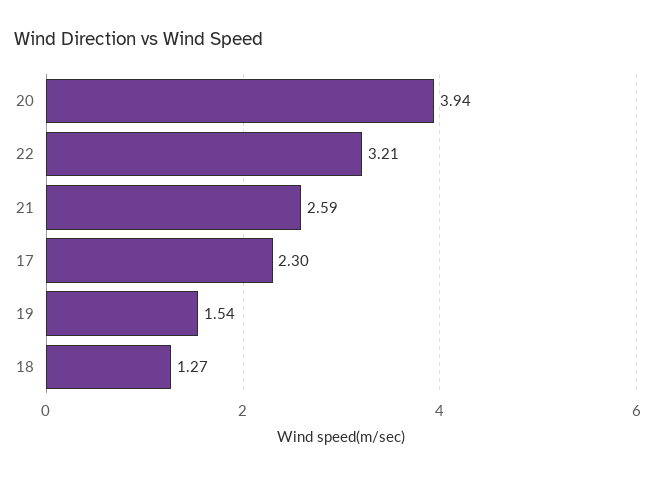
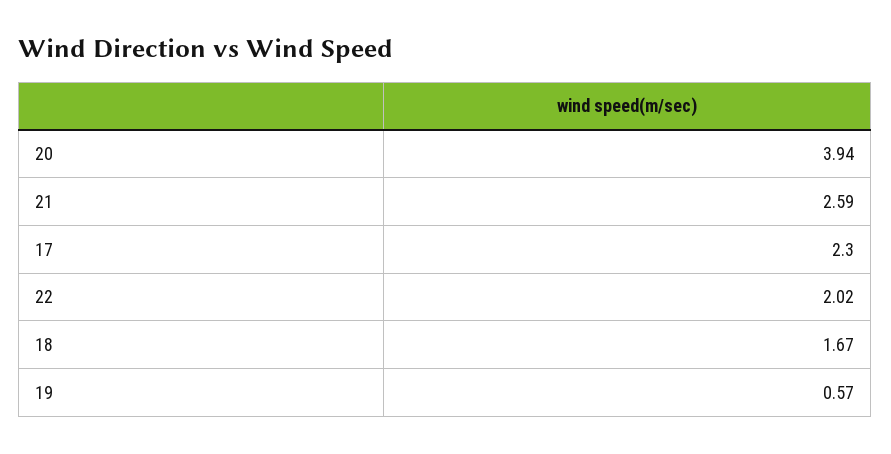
22: 3.21 -> 2.02
19: 1.54 -> 0.57
18: 1.27 -> 1.67

